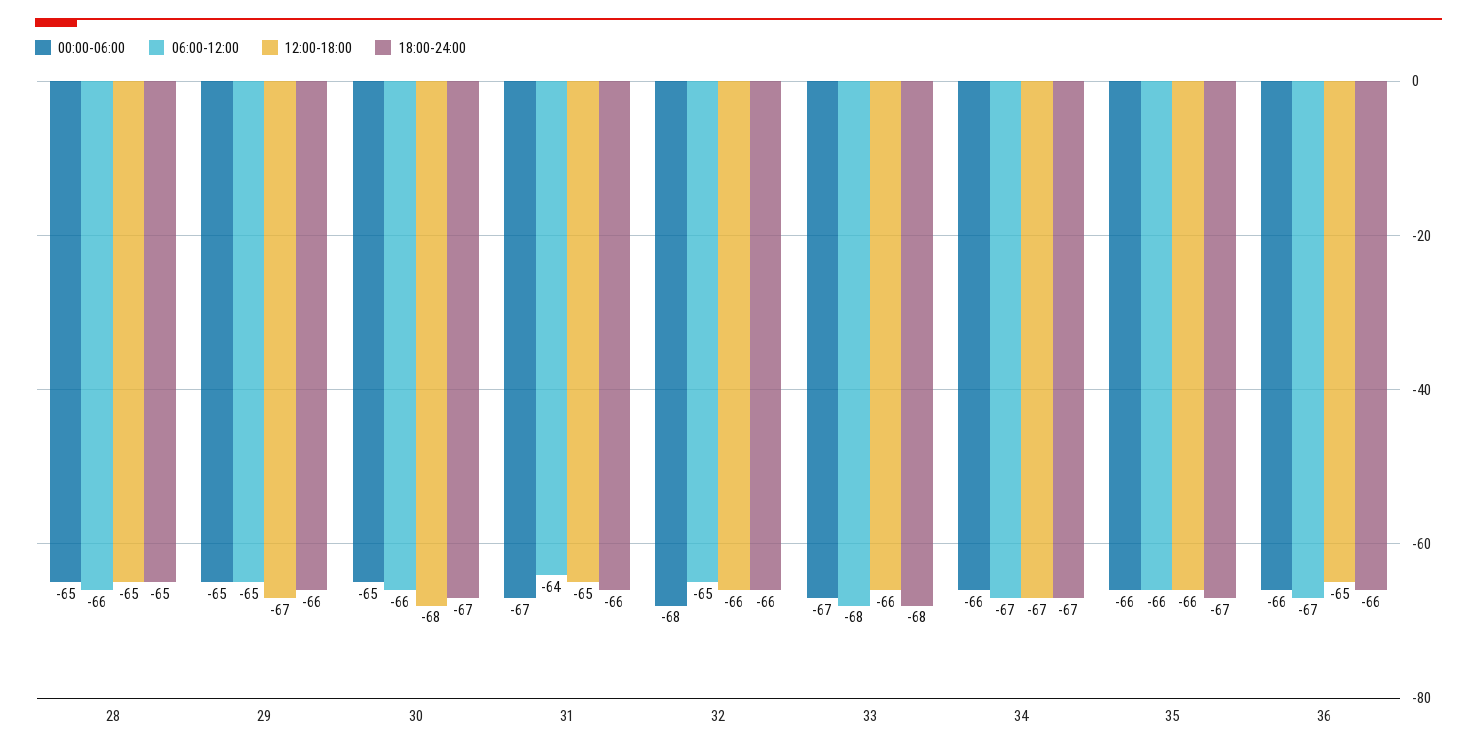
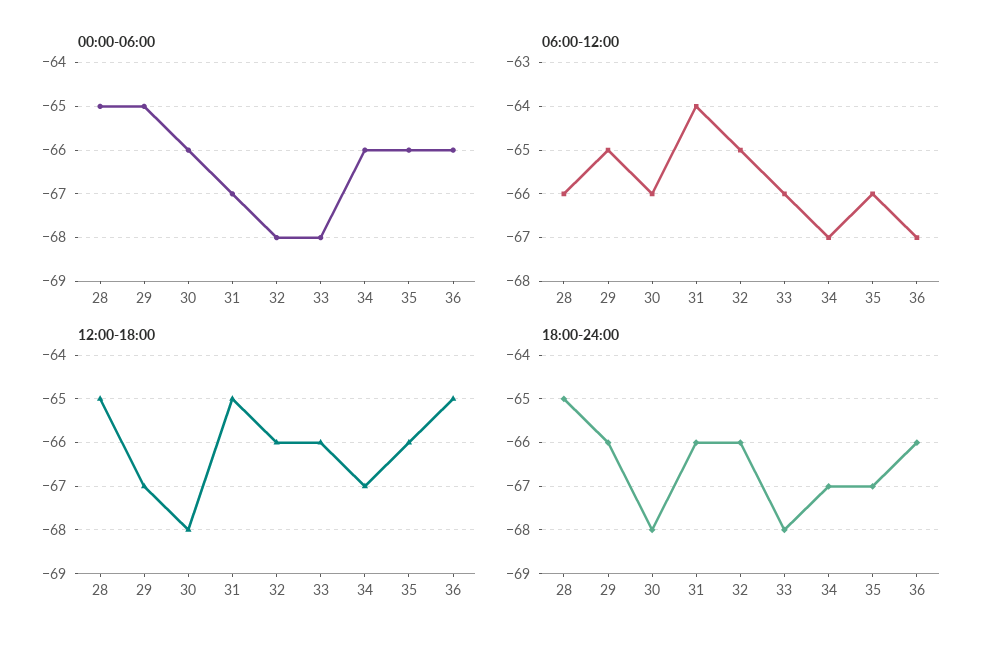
00:00-06:00, 30: -65 -> -66
18:00-24:00, 30: -67 -> -68
00:00-06:00, 33: -67 -> -68
06:00-12:00, 33: -68 -> -66

